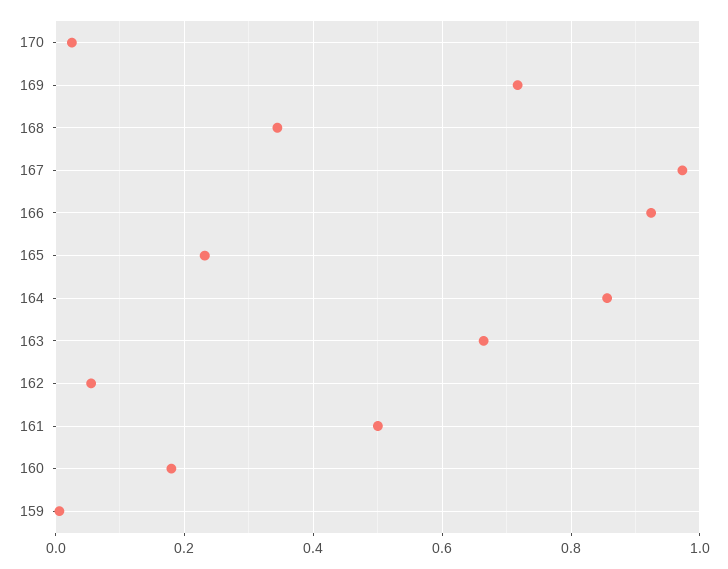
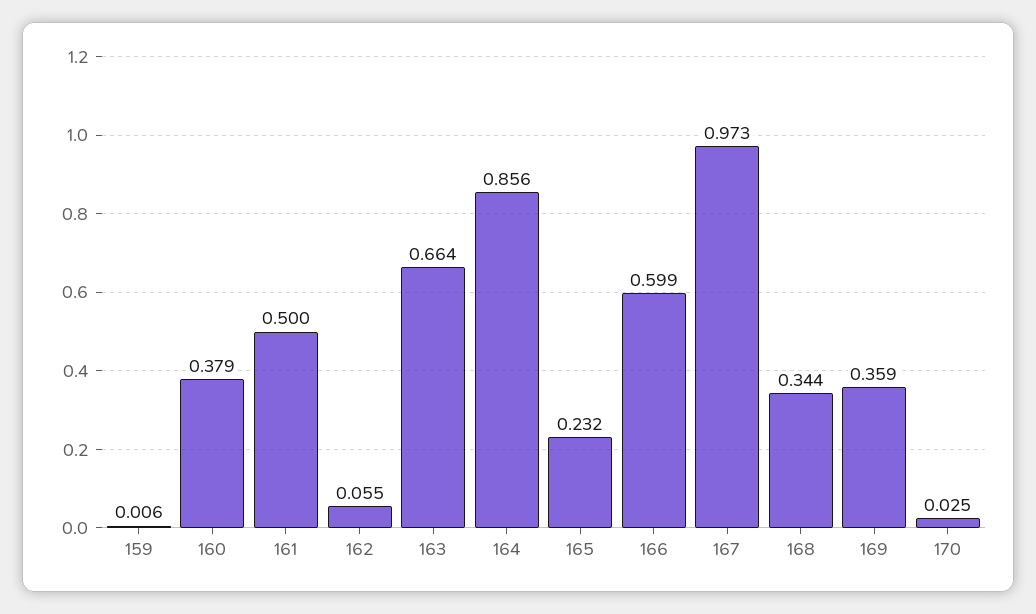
169: 0.72 -> 0.359
166: 0.92 -> 0.599
160: 0.18 -> 0.379

